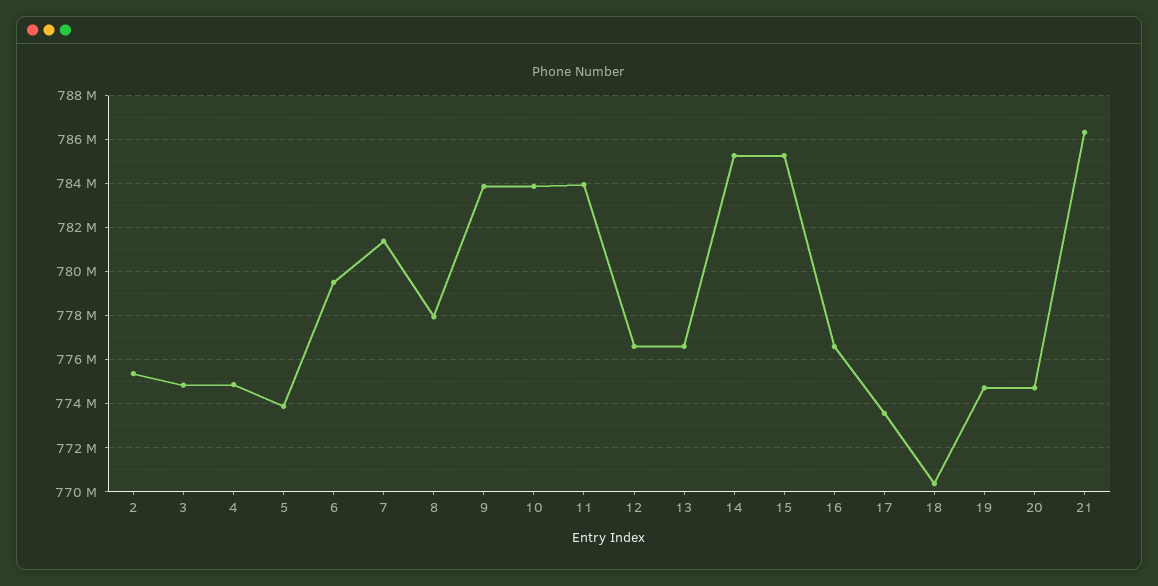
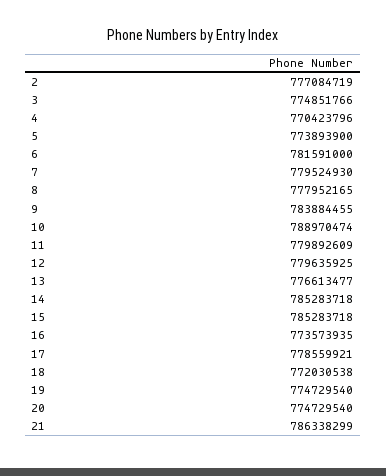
2: 775500000 -> 777084719
4: 775000000 -> 770423796
6: 779500000 -> 781591000
7: 781500000 -> 779524930
10: 784000000 -> 788970474
11: 784000000 -> 779892609
12: 776500000 -> 779635925
16: 776500000 -> 773573935
17: 773500000 -> 778559921
18: 770500000 -> 772030538

